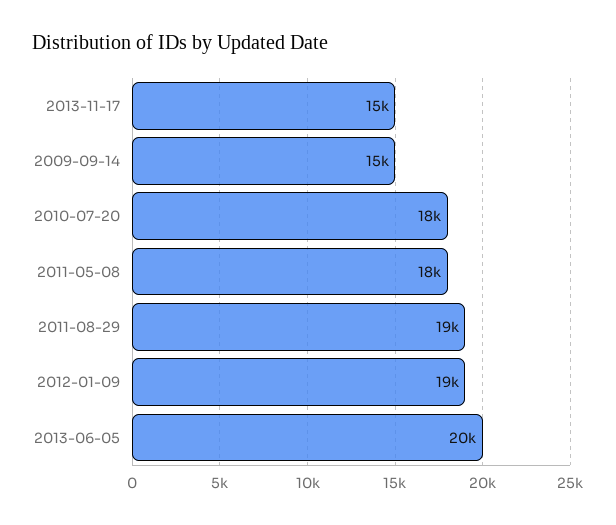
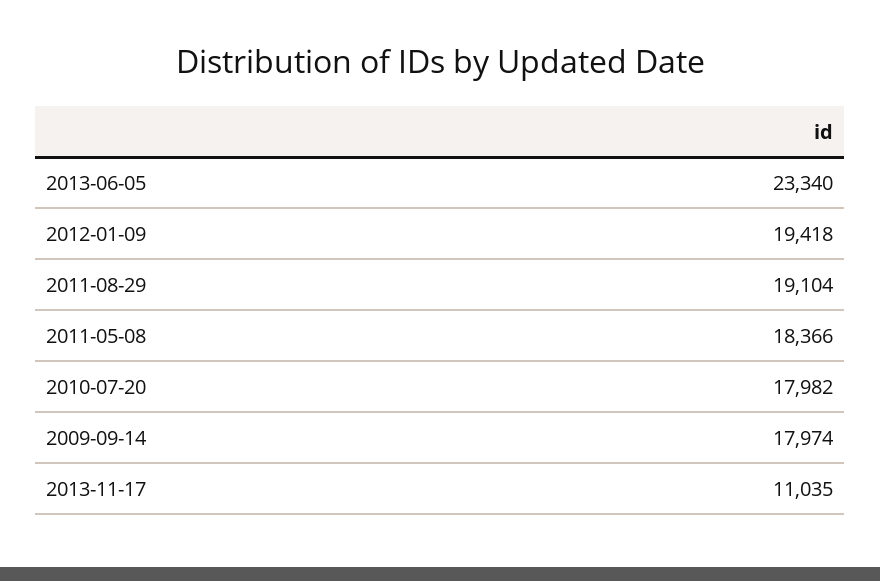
2013-11-17: 15000 -> 11035
2009-09-14: 15000 -> 17974
2013-06-05: 20000 -> 23340

